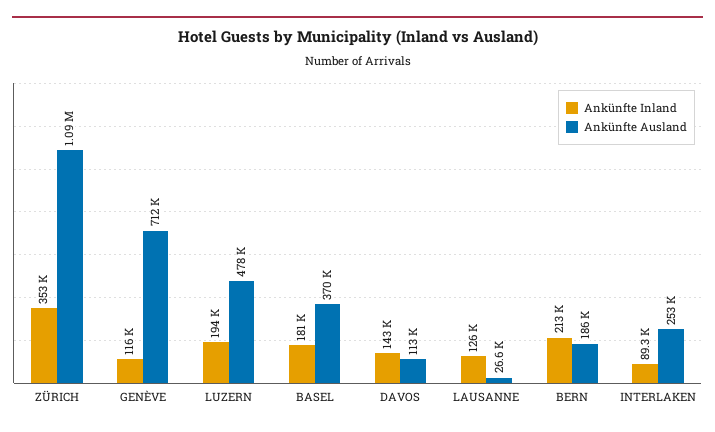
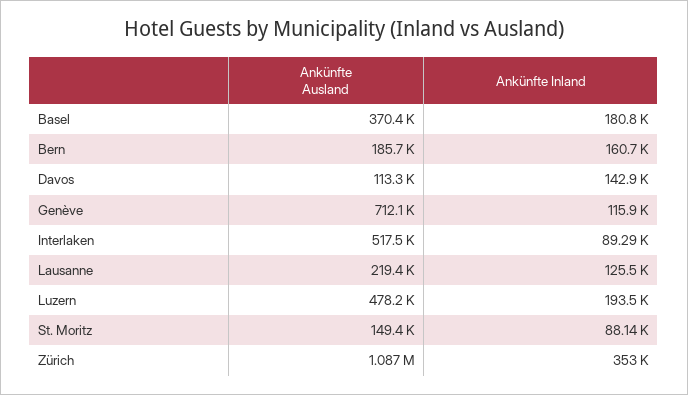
Ankünfte Ausland, LAUSANNE: 26600 -> 219400
Ankünfte Inland, BERN: 213000 -> 160700
Ankünfte Ausland, INTERLAKEN: 253000 -> 517500
Ankünfte Ausland, St. Moritz: none -> 149400
Ankünfte Inland, St. Moritz: none -> 88140

